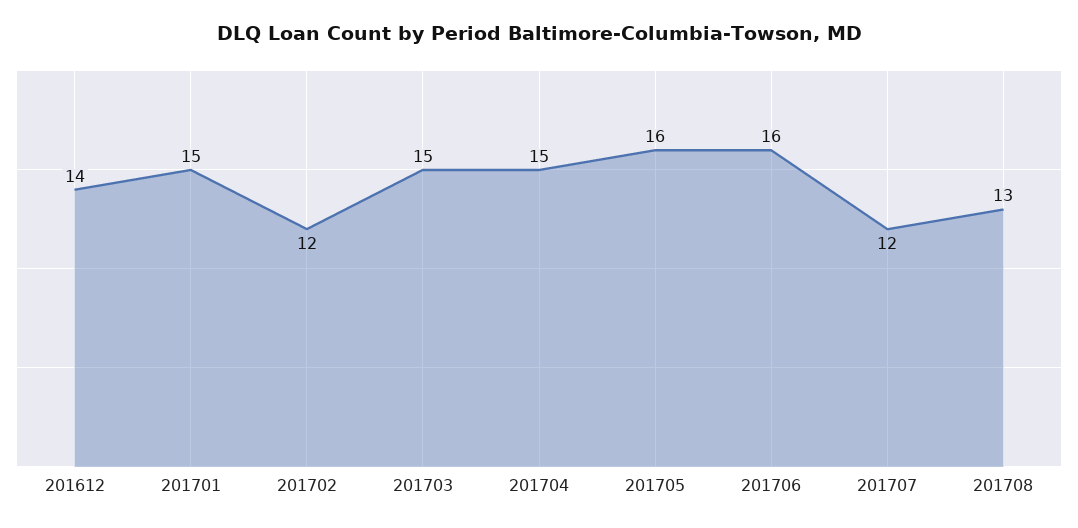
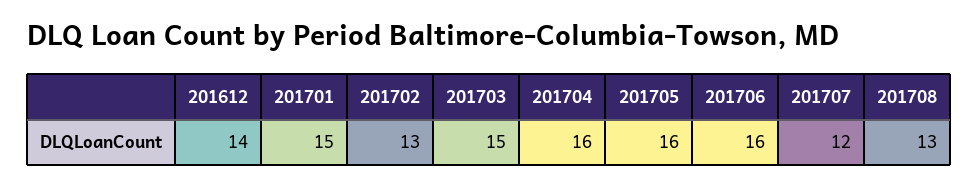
201702: 12 -> 13
201704: 15 -> 16

